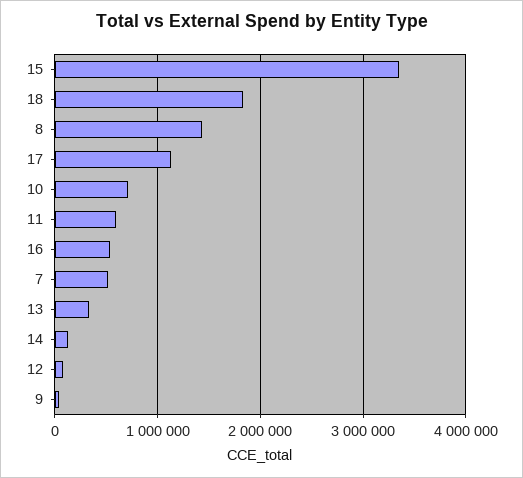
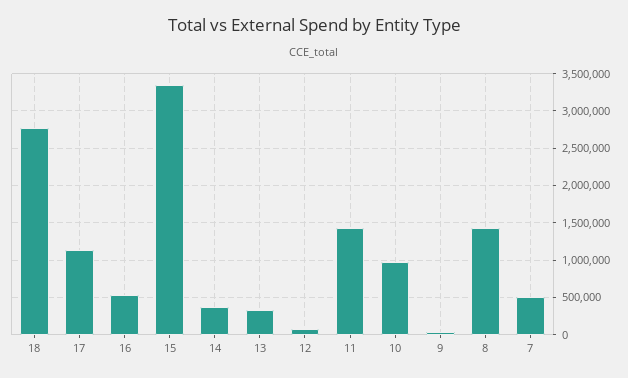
18: 1800000 -> 2800000
10: 700000 -> 1000000
11: 600000 -> 1400000
14: 100000 -> 400000

